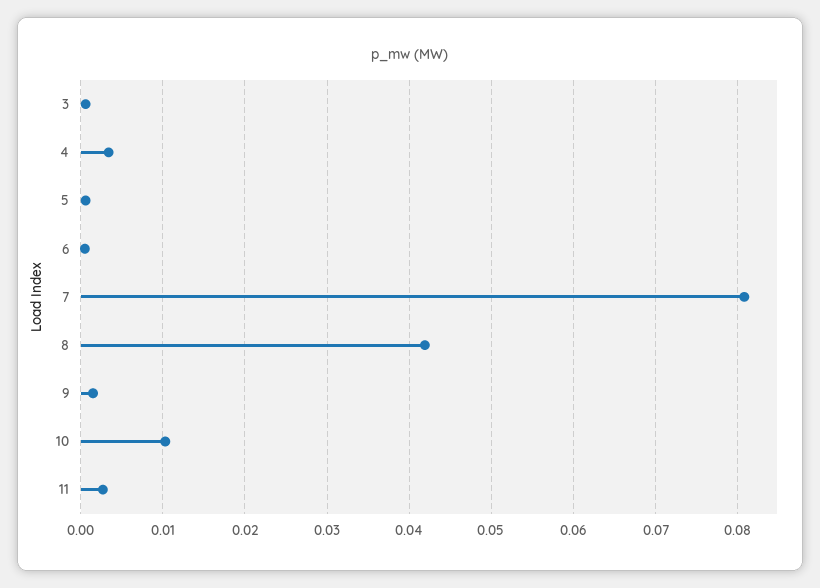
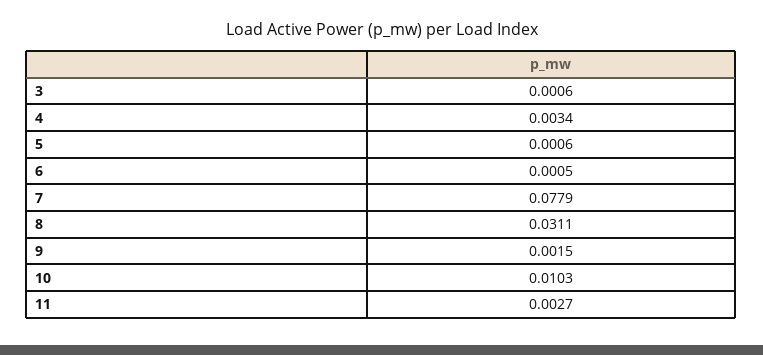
7: 0.081 -> 0.0779
8: 0.042 -> 0.0311

